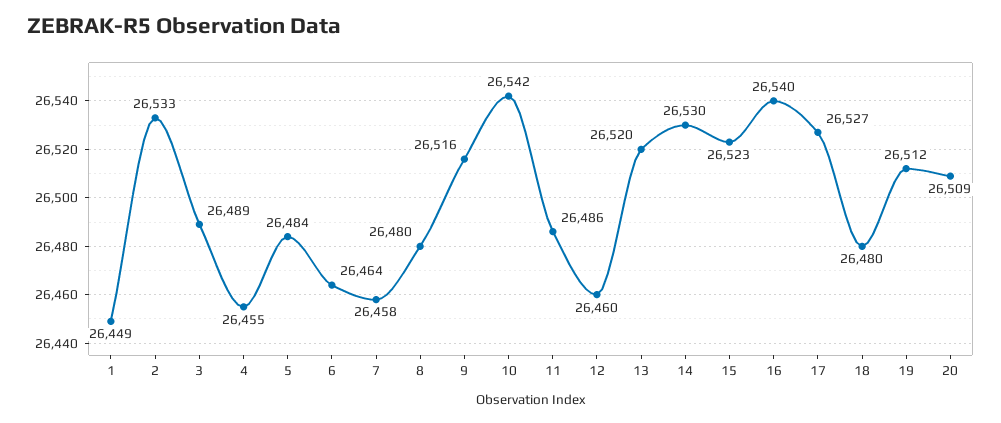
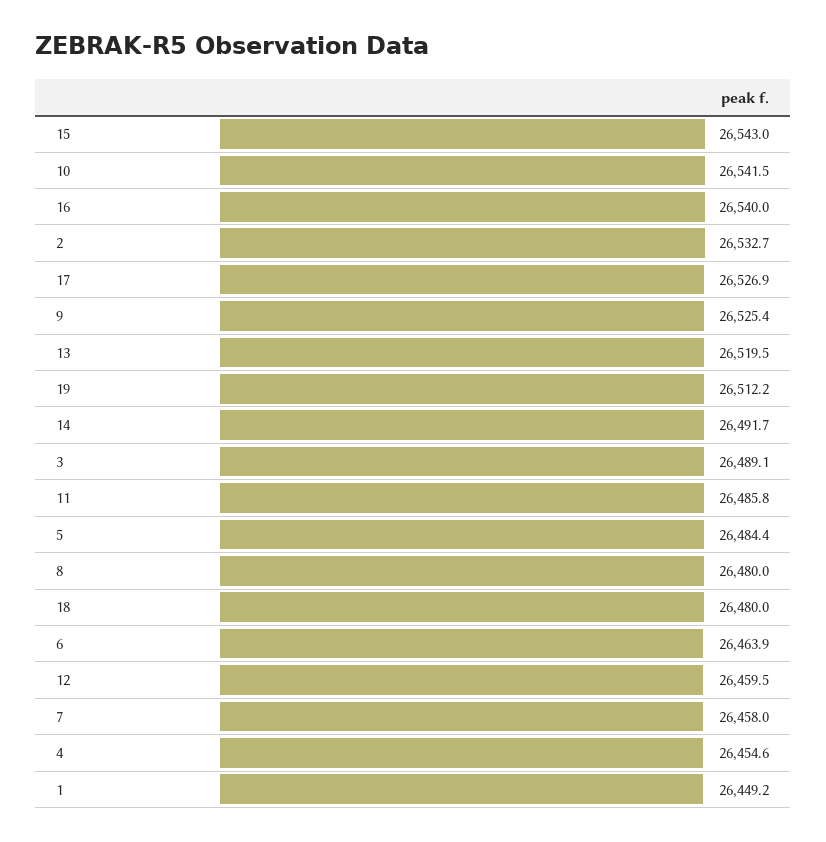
9: 26516 -> 26525.4
14: 26530 -> 26491.7
15: 26523 -> 26543
20: 26509 -> none

